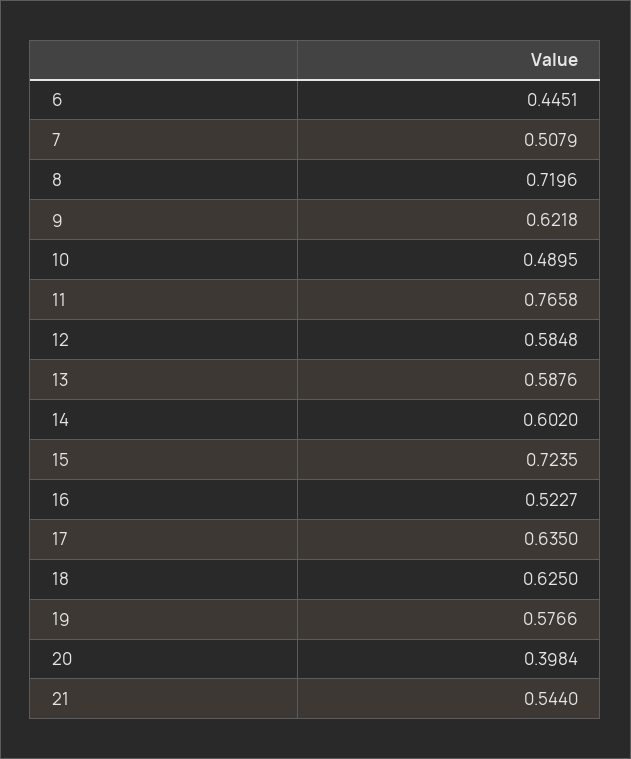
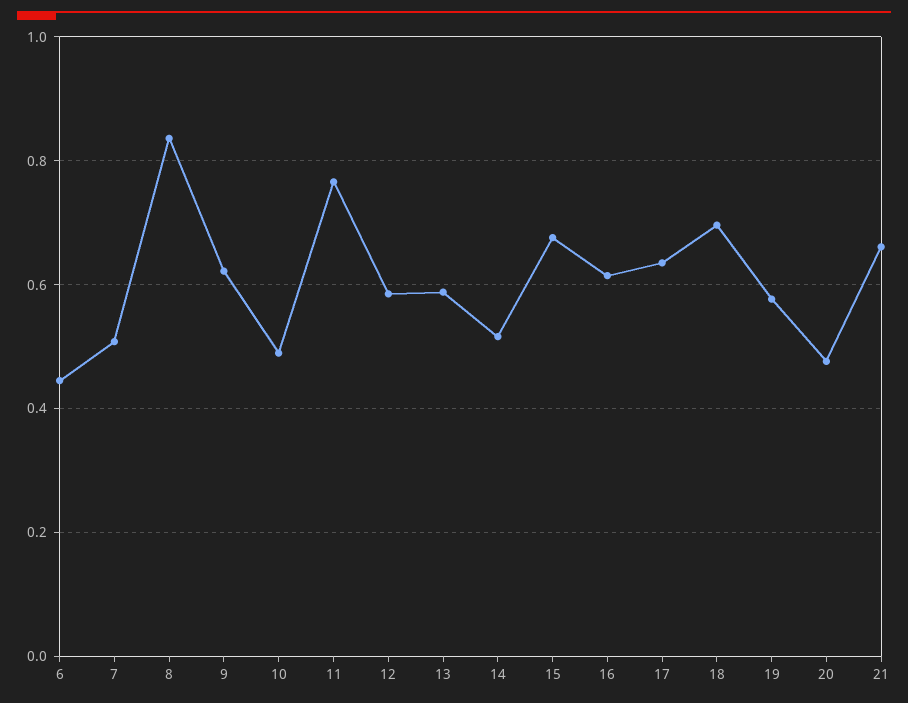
8: 0.7196 -> 0.84
14: 0.602 -> 0.52
15: 0.7235 -> 0.68
16: 0.5227 -> 0.62
18: 0.625 -> 0.7
20: 0.3984 -> 0.48
21: 0.544 -> 0.66

